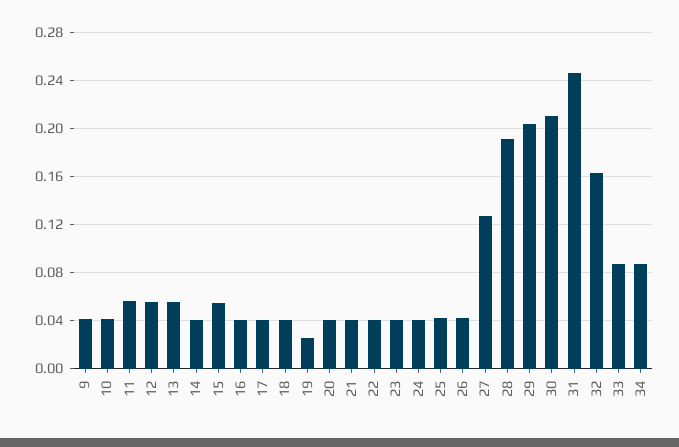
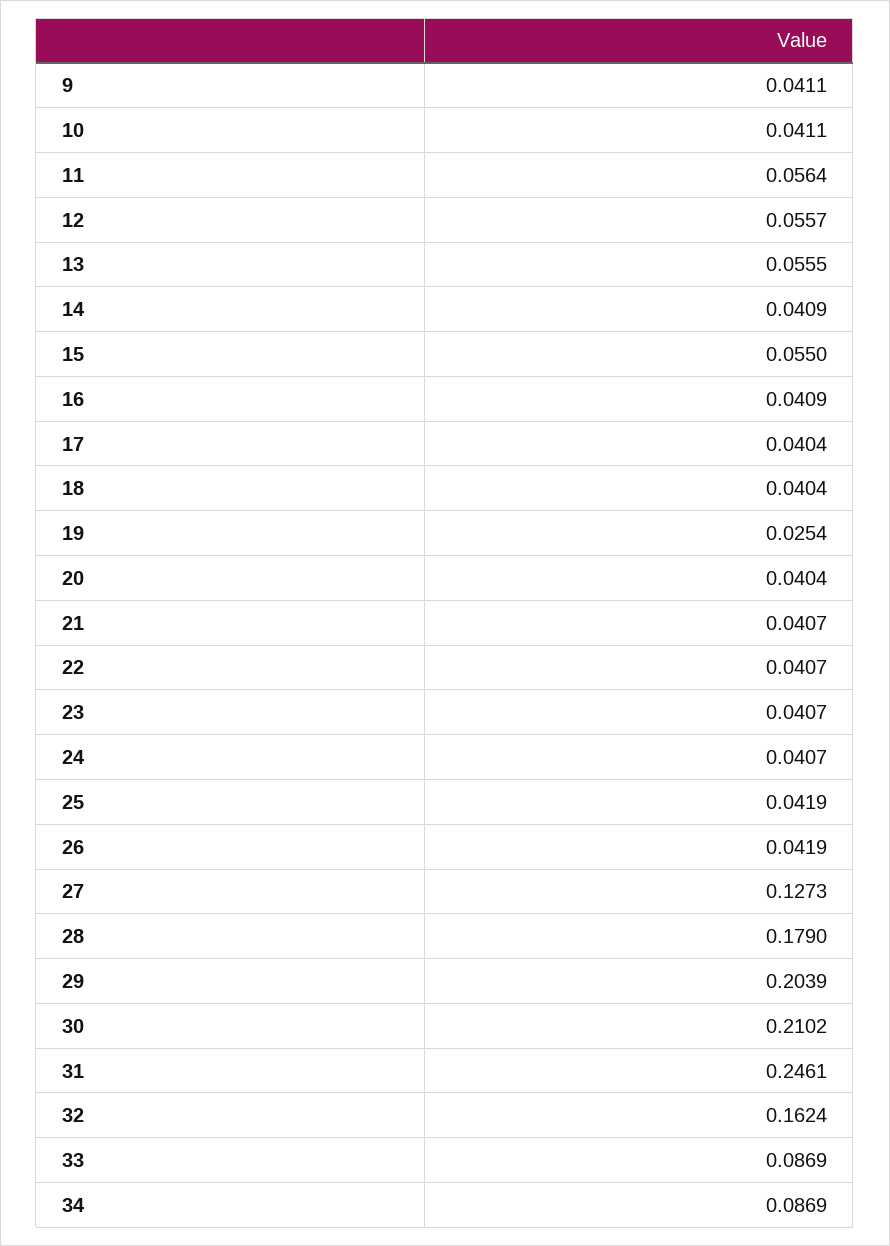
28: 0.19 -> 0.179

